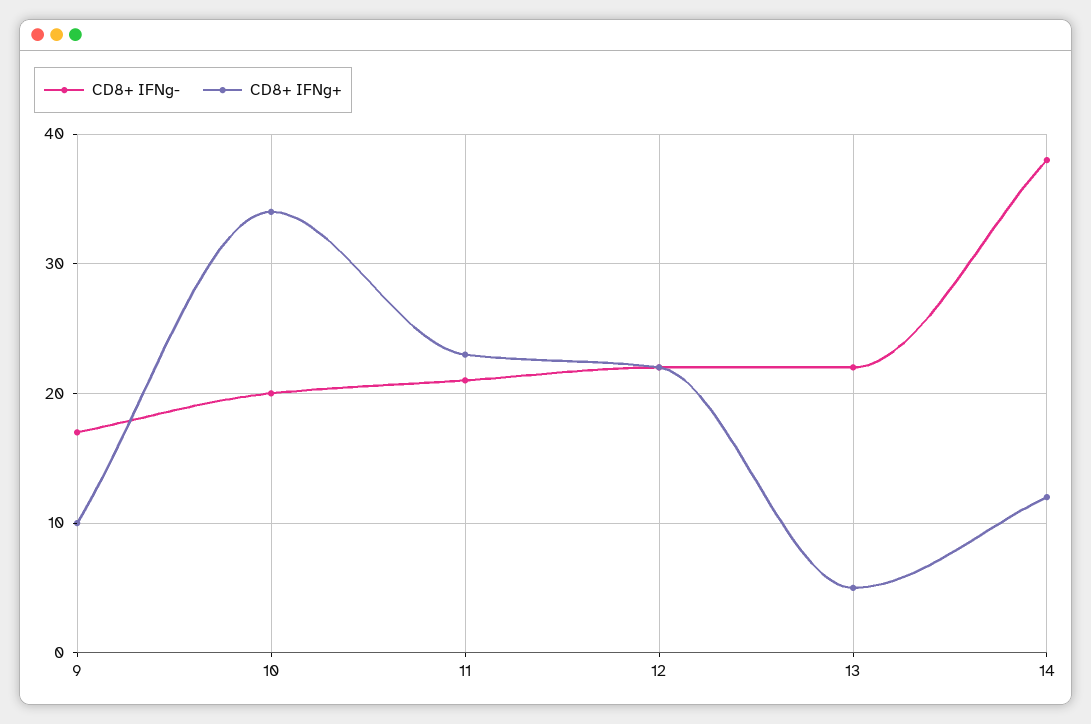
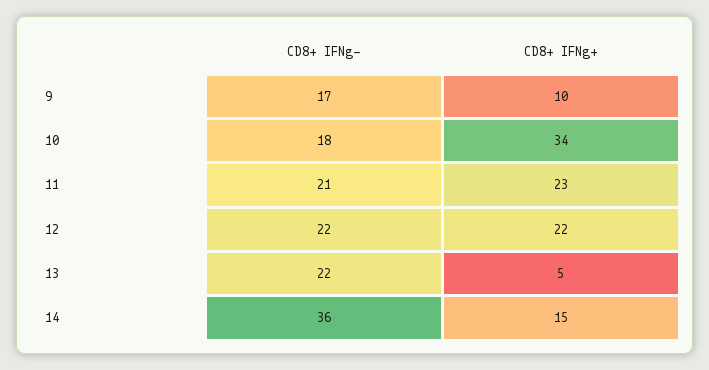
CD8+ IFNg-, 10: 20 -> 18
CD8+ IFNg-, 14: 38 -> 36
CD8+ IFNg+, 14: 12 -> 15

